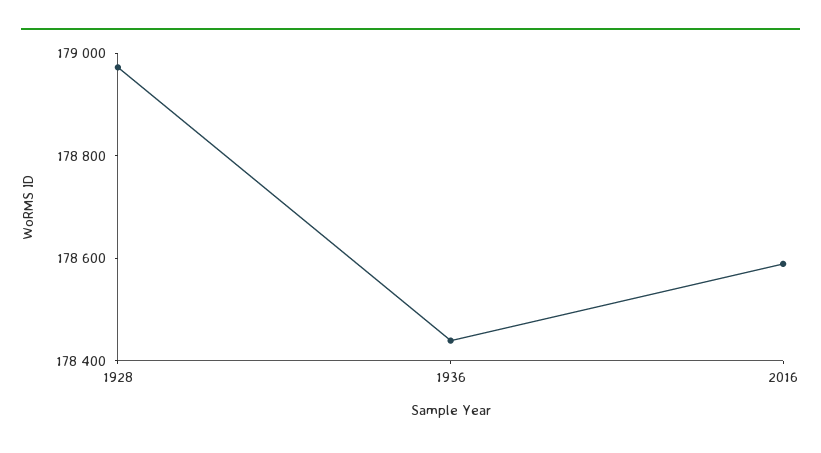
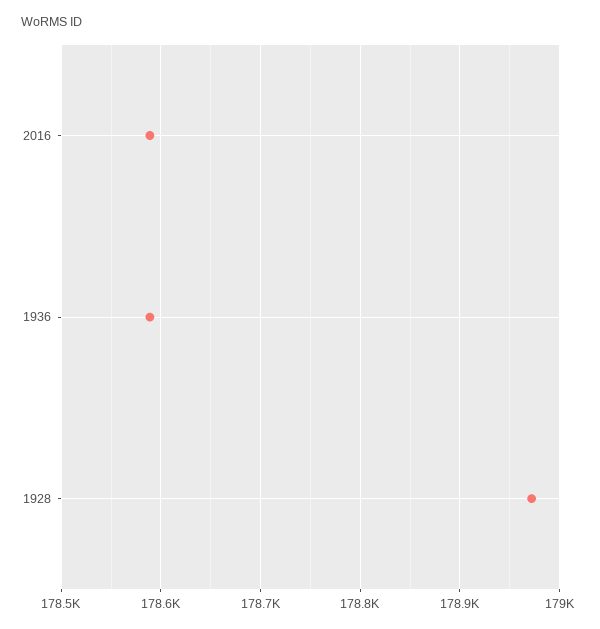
1936: 178450 -> 178590

